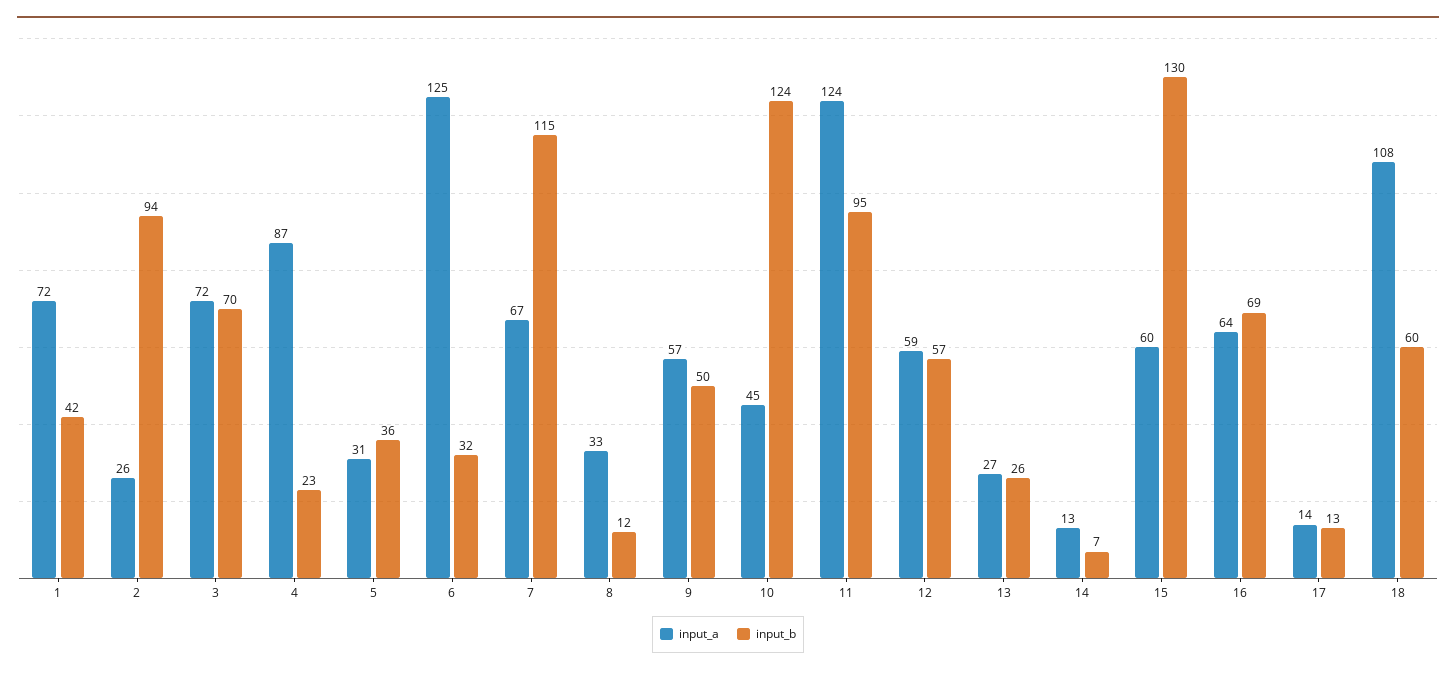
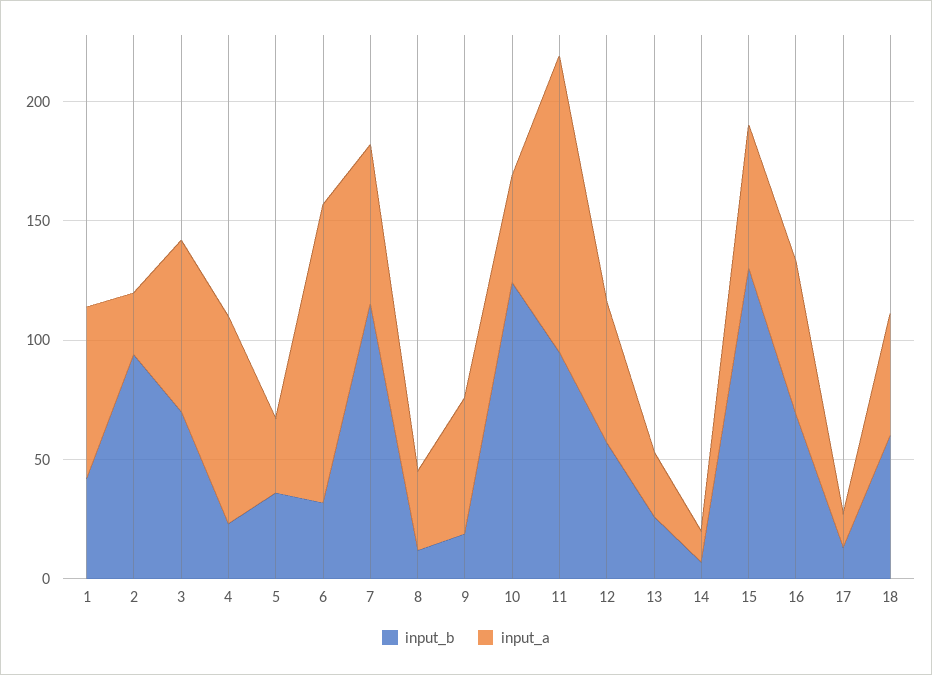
input_b, 9: 50 -> 20
input_a, 18: 108 -> 50

